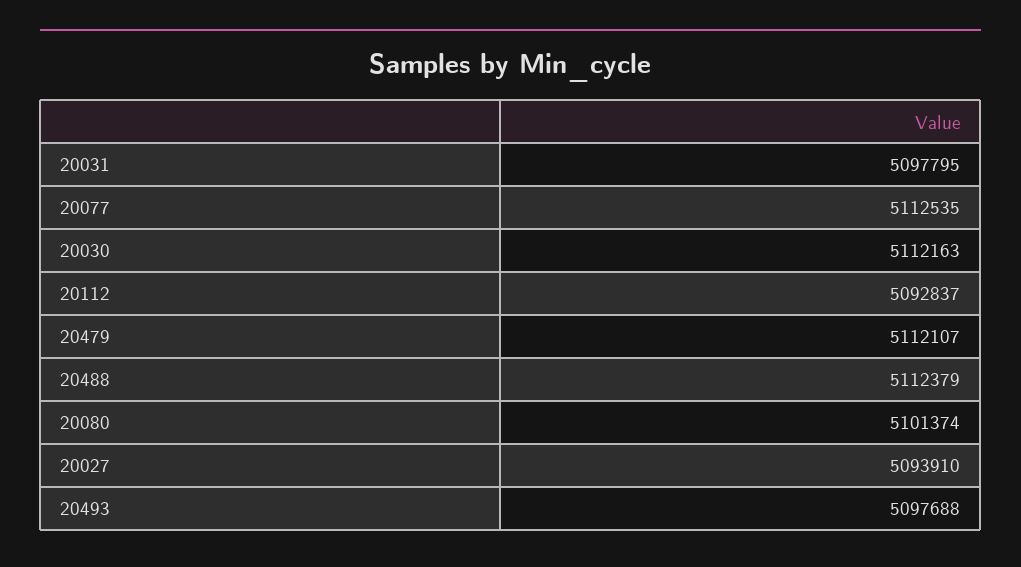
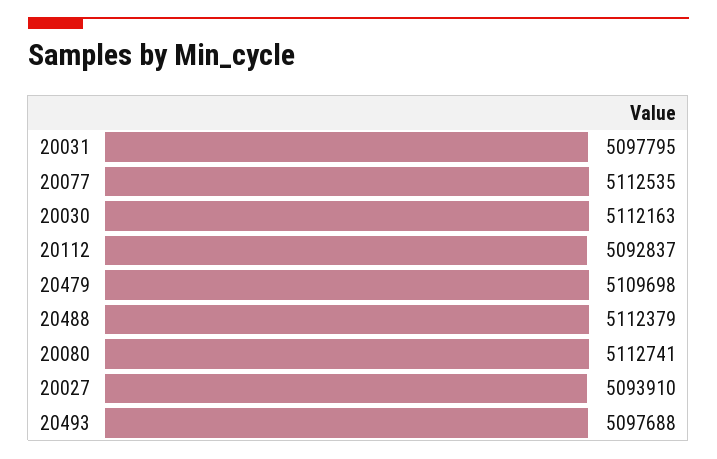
20479: 5112107 -> 5109698
20080: 5101374 -> 5112741

